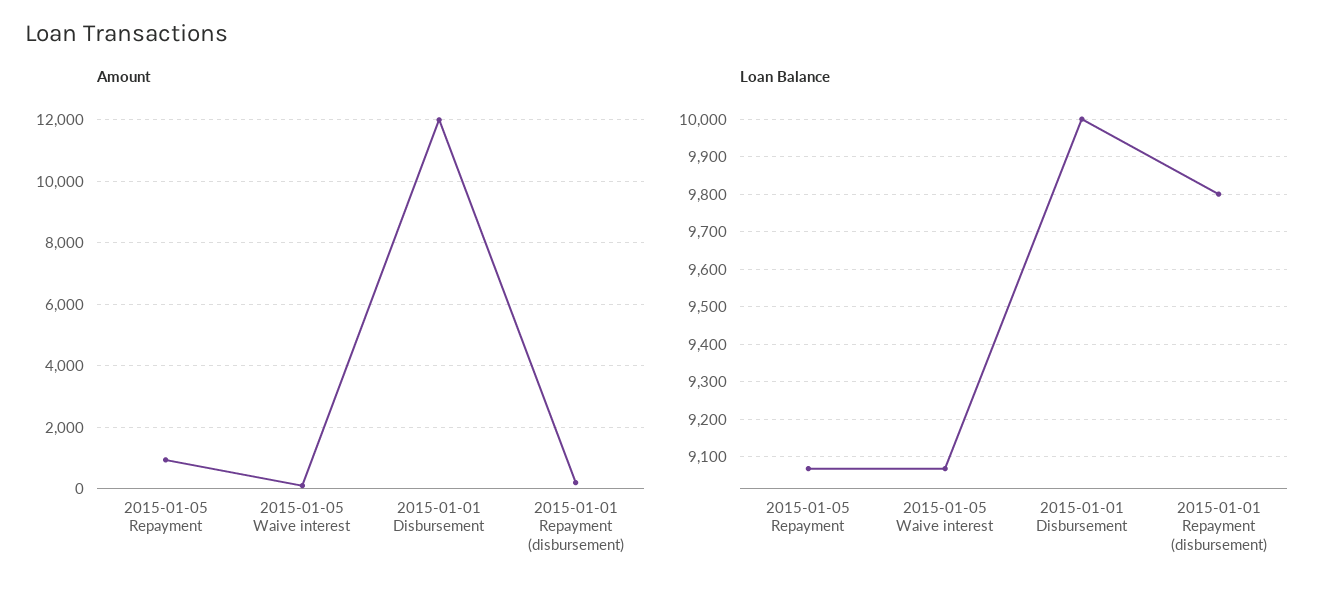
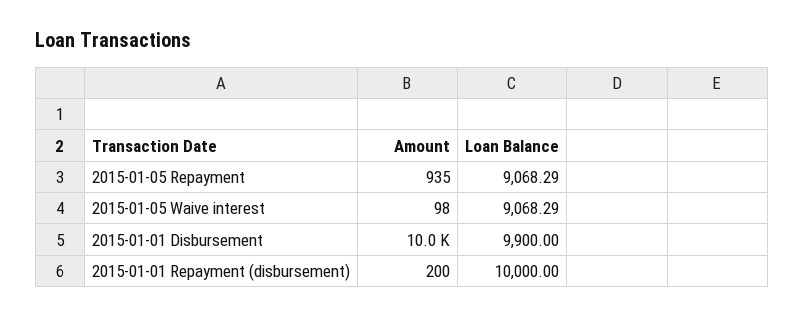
Amount, 2015-01-01 Disbursement: 12000 -> 10000
Loan Balance, 2015-01-01 Disbursement: 10000 -> 9900
Loan Balance, 2015-01-01 Repayment (disbursement): 9800 -> 10000

